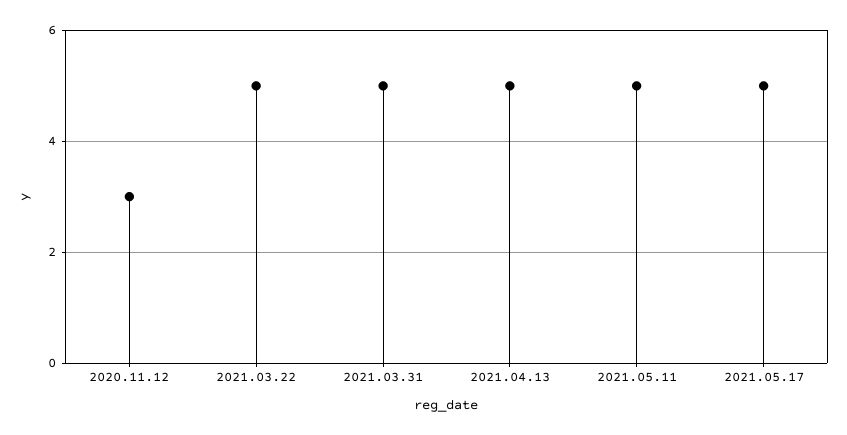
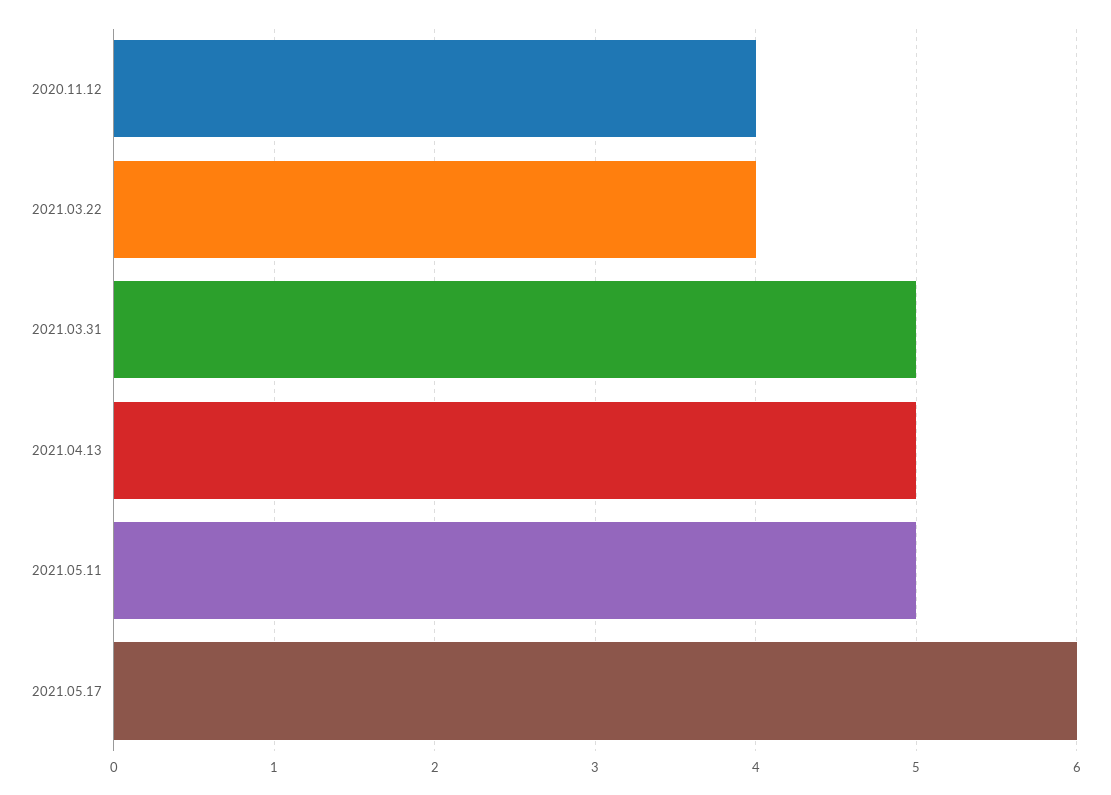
2020.11.12: 3 -> 4
2021.03.22: 5 -> 4
2021.05.17: 5 -> 6

